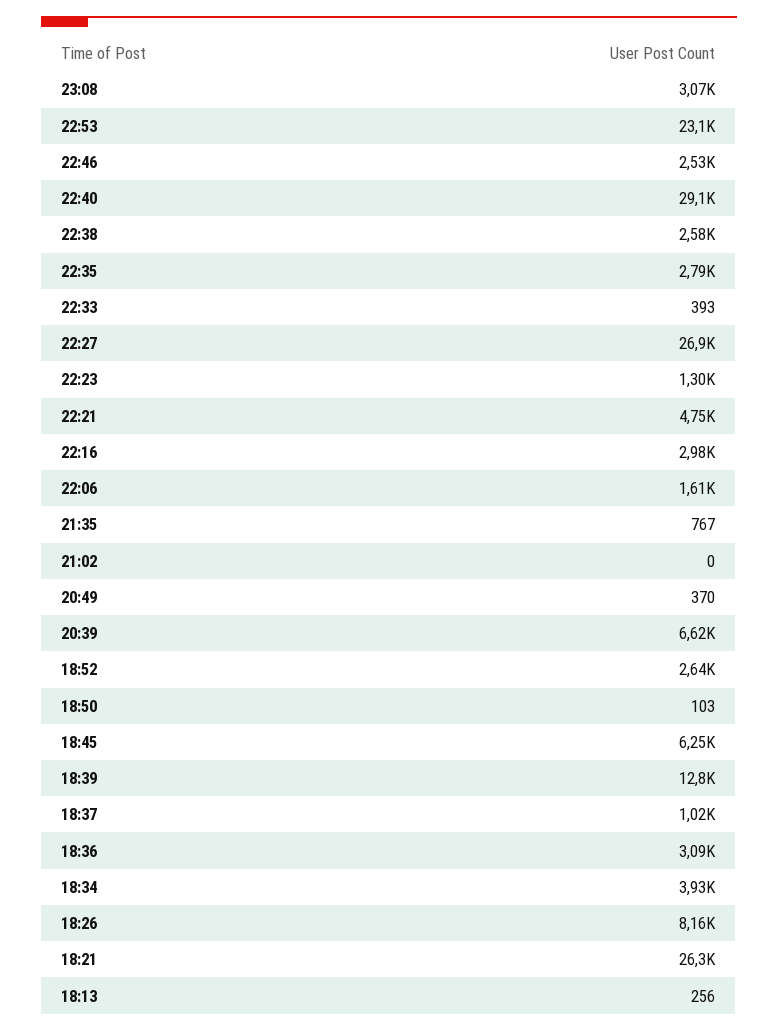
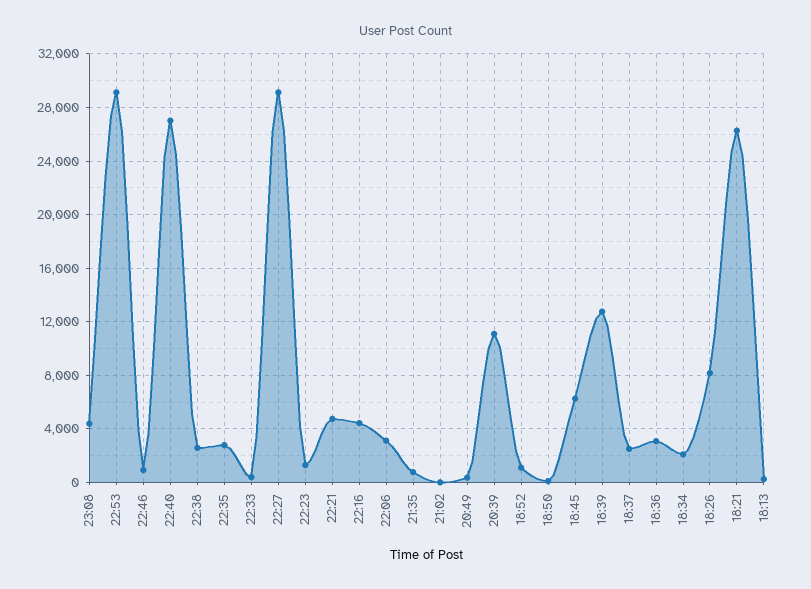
23:08: 3070 -> 4500
22:53: 23100 -> 29000
22:46: 2530 -> 1000
22:40: 29100 -> 27000
22:27: 26900 -> 29000
22:16: 2980 -> 4500
22:06: 1610 -> 3000
20:39: 6620 -> 11000
18:52: 2640 -> 1000
18:37: 1020 -> 2500
18:34: 3930 -> 2000

